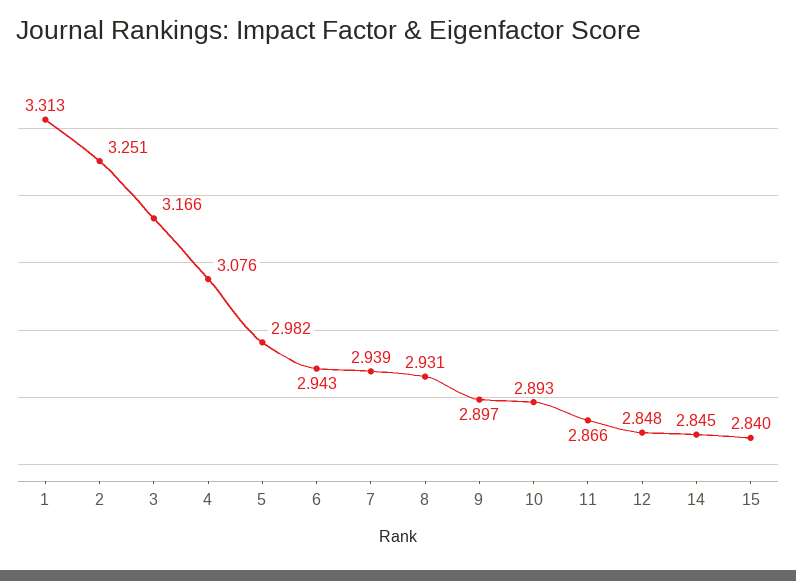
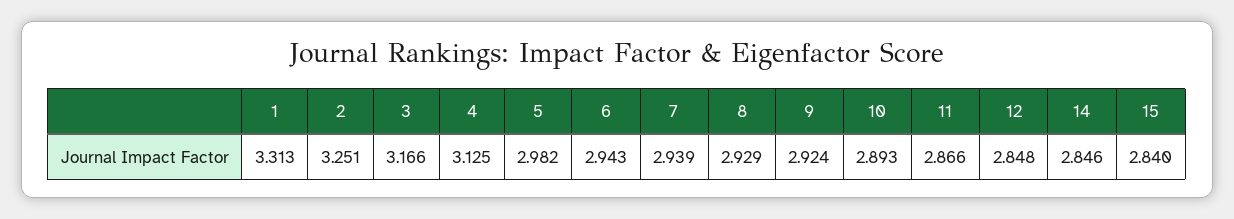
4: 3.076 -> 3.125
8: 2.931 -> 2.929
9: 2.897 -> 2.924
14: 2.845 -> 2.846

